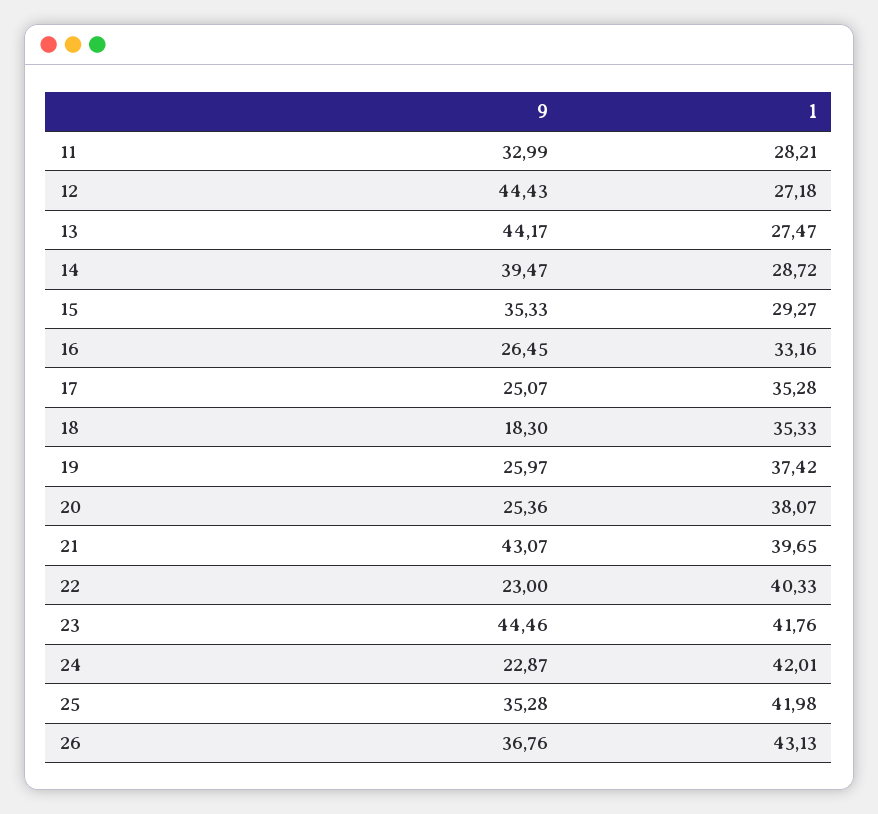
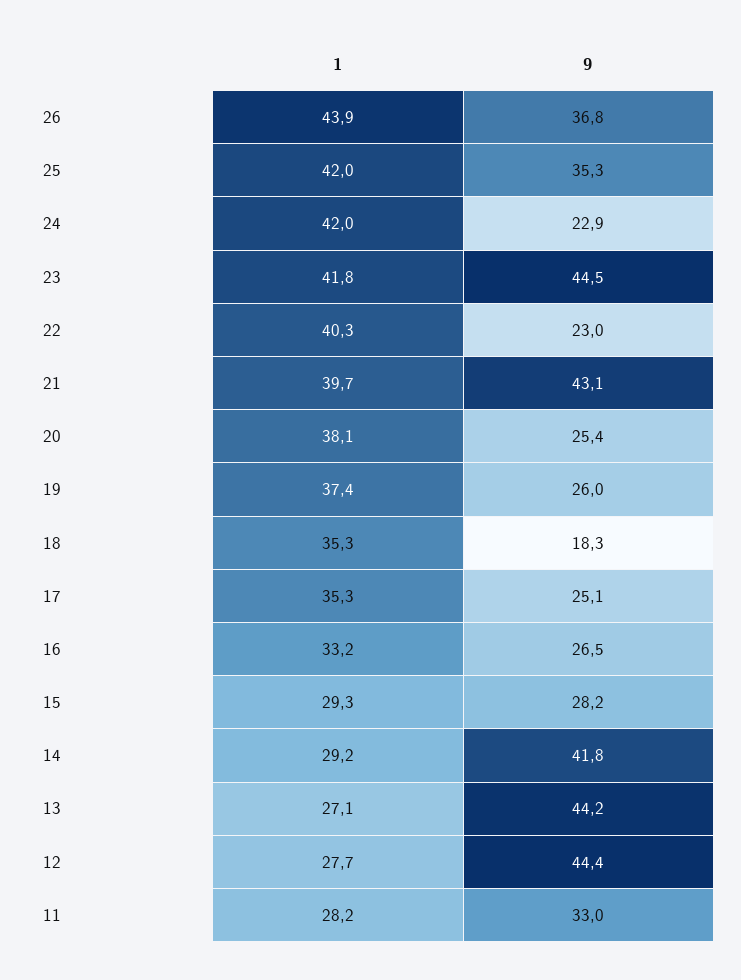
1, 12: 27.18 -> 27.7
1, 13: 27.47 -> 27.1
9, 14: 39.47 -> 41.8
1, 14: 28.72 -> 29.2
9, 15: 35.33 -> 28.2
1, 26: 43.13 -> 43.9

